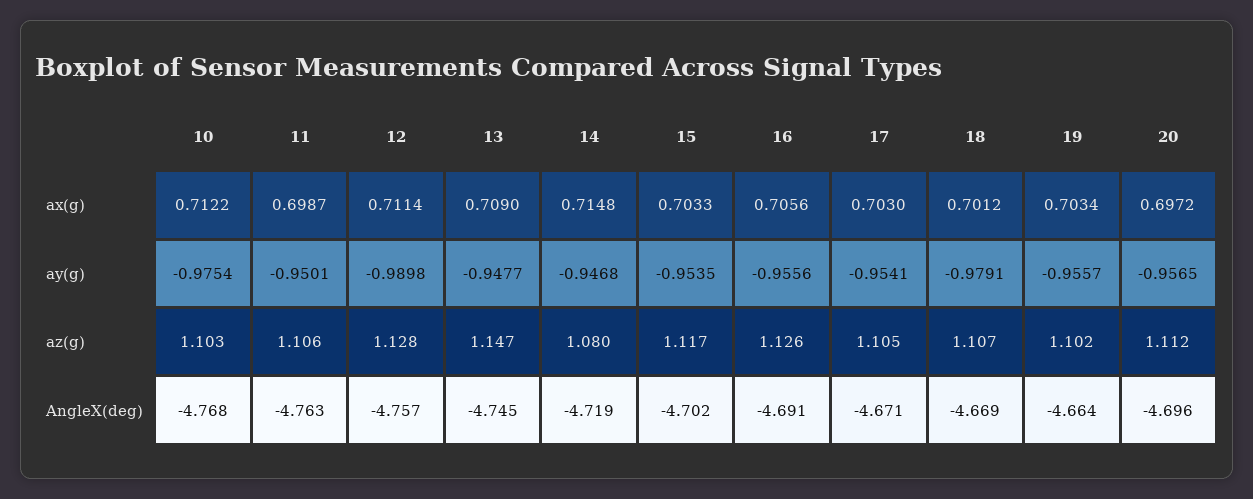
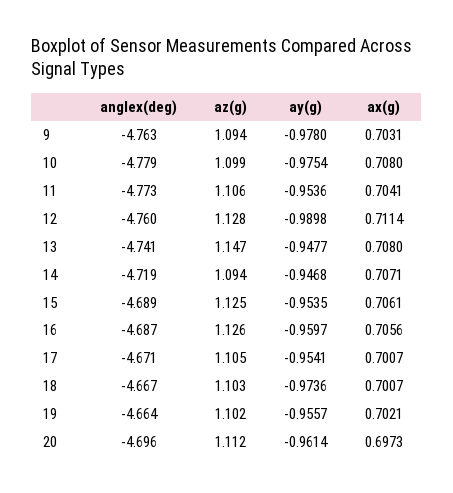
10, ax(g): 0.7122 -> 0.708
11, ax(g): 0.6987 -> 0.7041
13, ax(g): 0.709 -> 0.708
14, ax(g): 0.7148 -> 0.7071
15, ax(g): 0.7033 -> 0.7061
17, ax(g): 0.703 -> 0.7007
18, ax(g): 0.7012 -> 0.7007
19, ax(g): 0.7034 -> 0.7021
20, ax(g): 0.6972 -> 0.6973
11, ay(g): -0.9501 -> -0.9536
16, ay(g): -0.9556 -> -0.9597
18, ay(g): -0.9791 -> -0.9736
20, ay(g): -0.9565 -> -0.9614
10, az(g): 1.103 -> 1.099
14, az(g): 1.08 -> 1.094
15, az(g): 1.117 -> 1.125
18, az(g): 1.107 -> 1.103
10, AngleX(deg): -4.768 -> -4.779
11, AngleX(deg): -4.763 -> -4.773
12, AngleX(deg): -4.757 -> -4.76
13, AngleX(deg): -4.745 -> -4.741
15, AngleX(deg): -4.702 -> -4.689
16, AngleX(deg): -4.691 -> -4.687
18, AngleX(deg): -4.669 -> -4.667
9, AngleX(deg): none -> -4.763
9, az(g): none -> 1.094
9, ay(g): none -> -0.978
9, ax(g): none -> 0.7031

